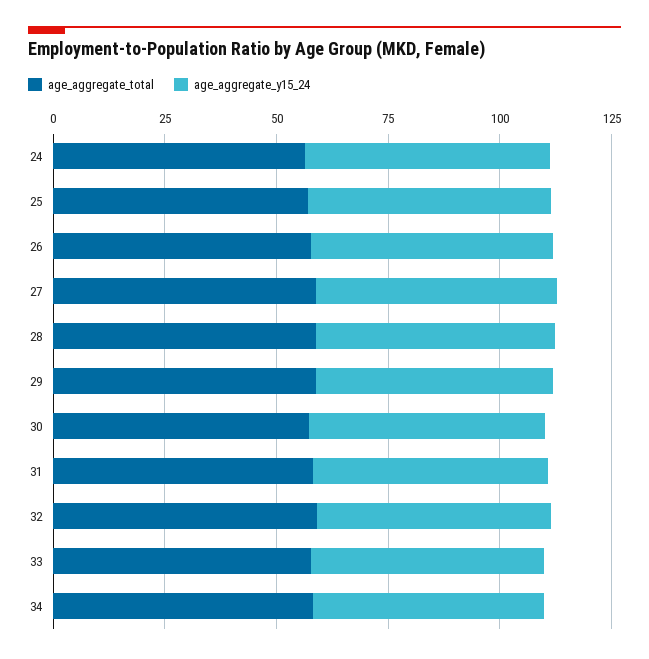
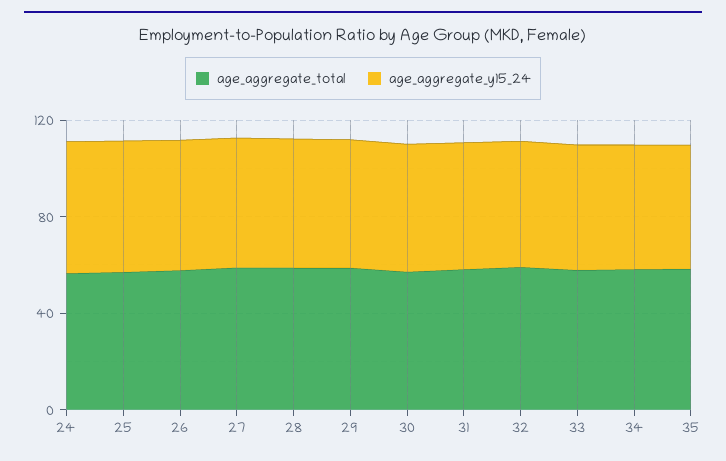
age_aggregate_total, 35: none -> 60
age_aggregate_y15_24, 35: none -> 50

